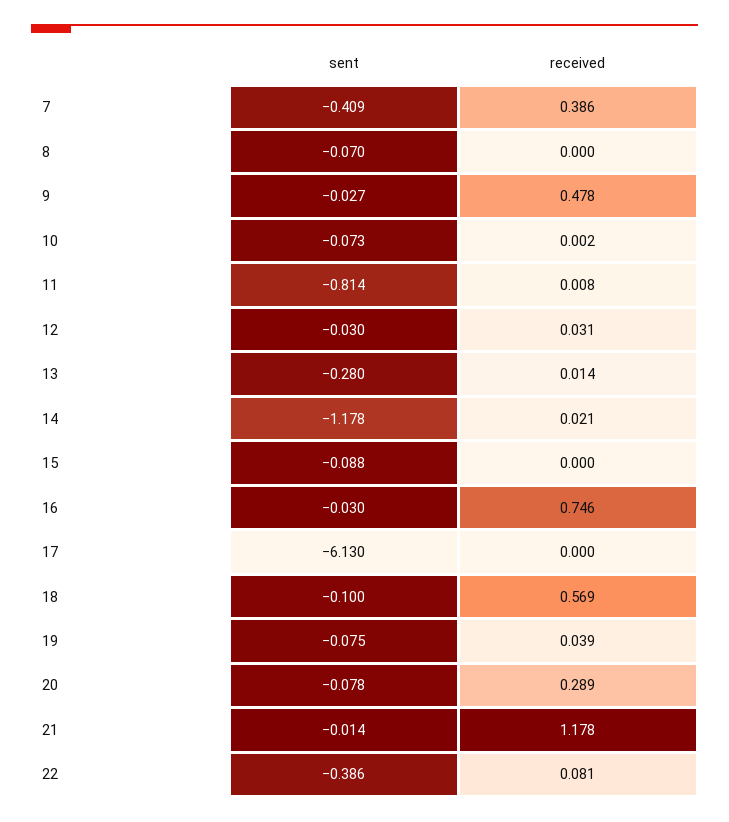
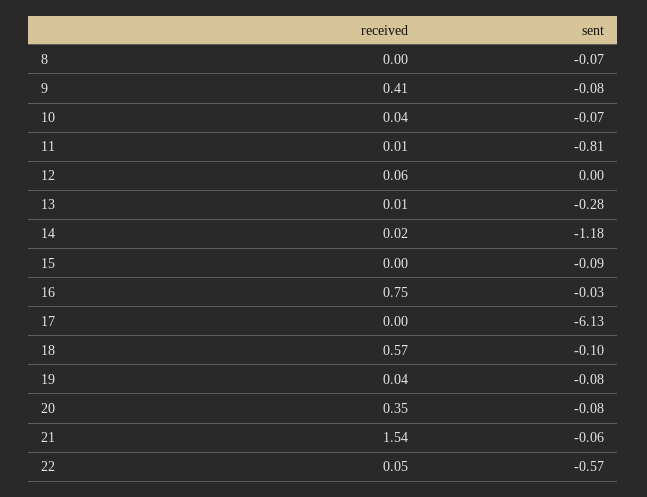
sent, 7: -0.409 -> none
received, 7: 0.386 -> none
sent, 9: -0.027 -> -0.08
received, 9: 0.478 -> 0.41
received, 10: 0.002 -> 0.04
sent, 12: -0.03 -> 0
received, 12: 0.031 -> 0.06
received, 20: 0.289 -> 0.35
sent, 21: -0.014 -> -0.06
received, 21: 1.178 -> 1.54
sent, 22: -0.386 -> -0.57
received, 22: 0.081 -> 0.05

